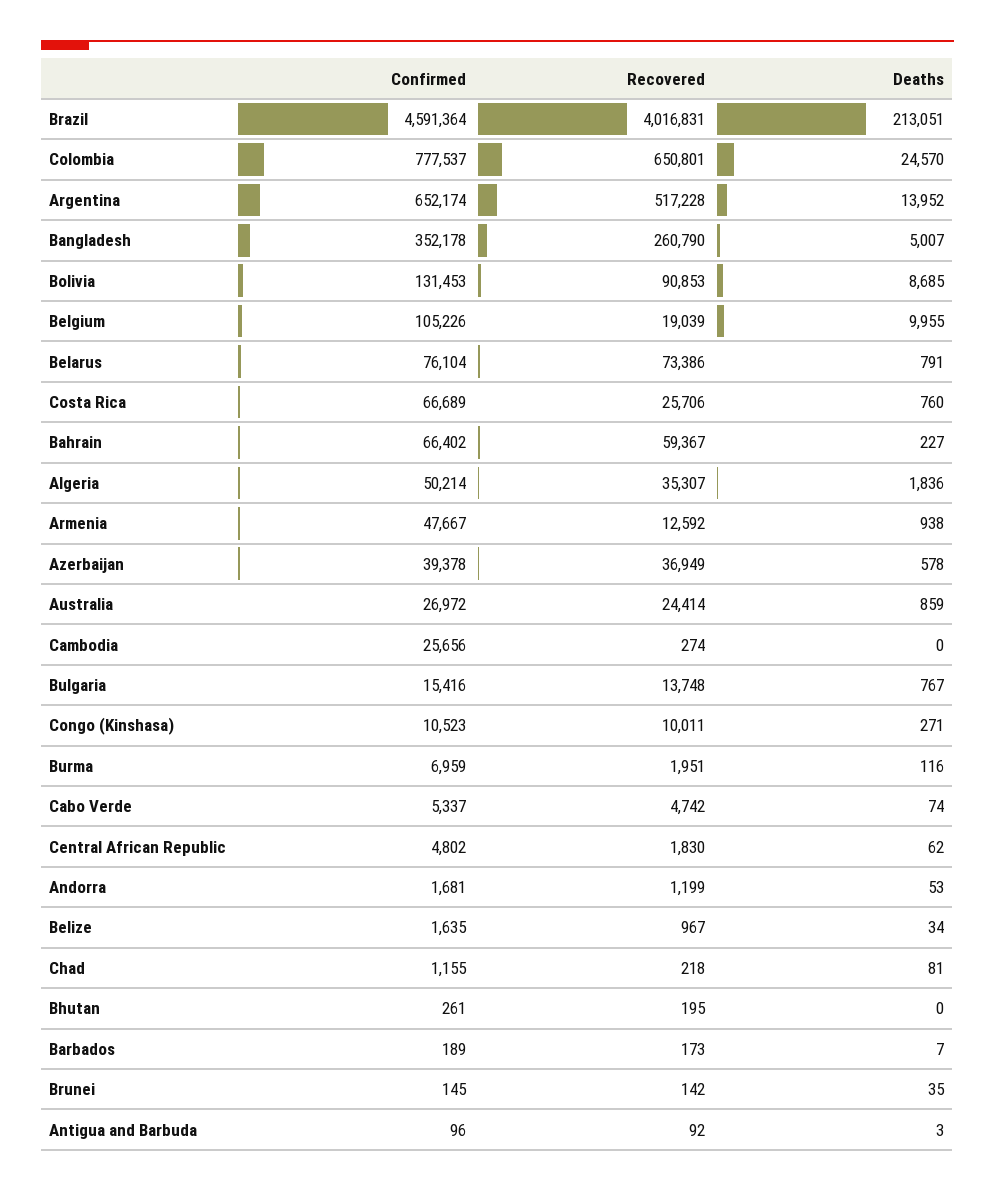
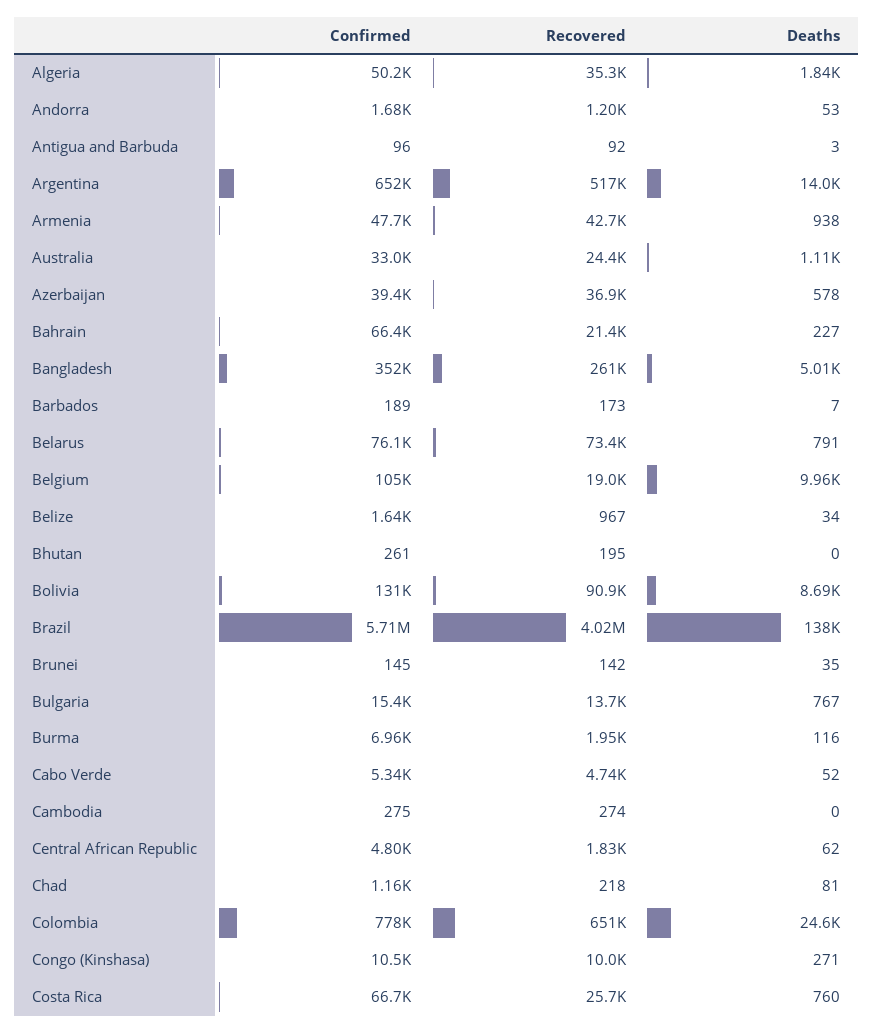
Confirmed, Brazil: 4591364 -> 5710000
Deaths, Brazil: 213051 -> 138000
Recovered, Bahrain: 59367 -> 21400
Recovered, Armenia: 12592 -> 42700
Confirmed, Australia: 26972 -> 33000
Deaths, Australia: 859 -> 1110
Confirmed, Cambodia: 25656 -> 275
Deaths, Cabo Verde: 74 -> 52

